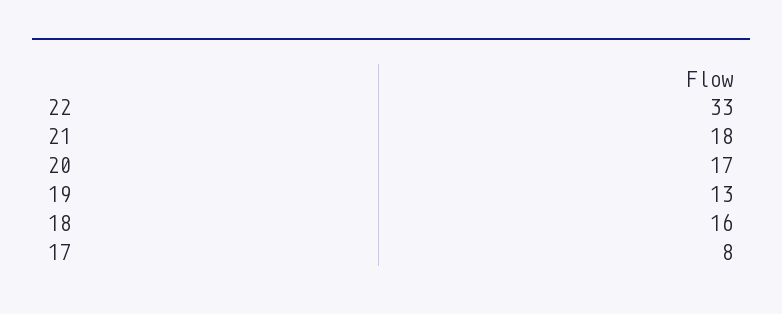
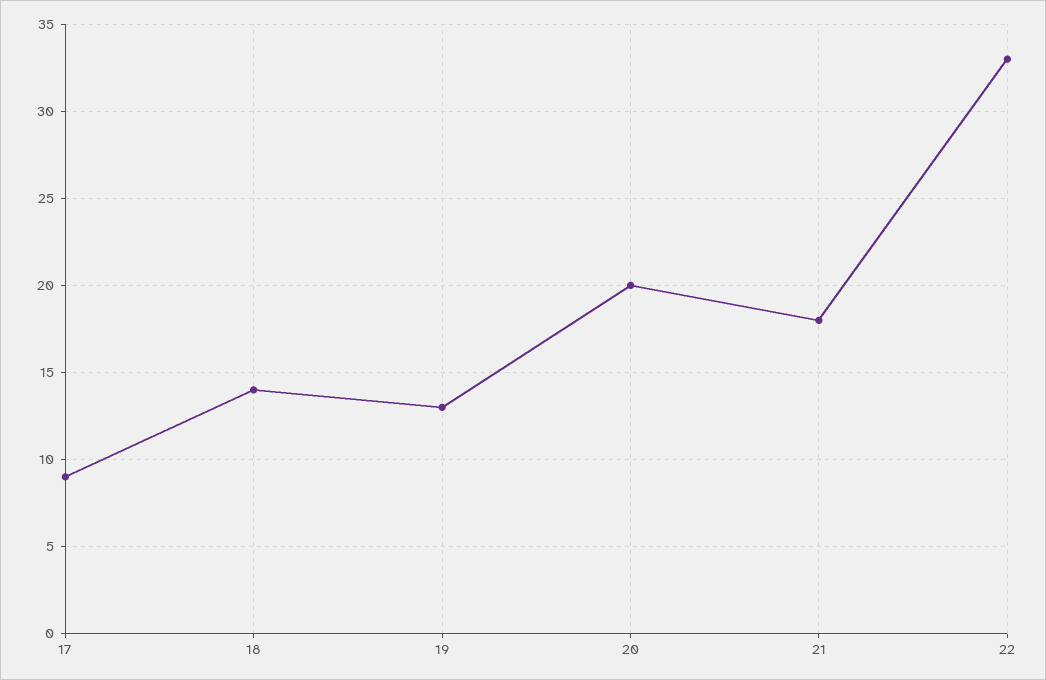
20: 17 -> 20
18: 16 -> 14
17: 8 -> 9

